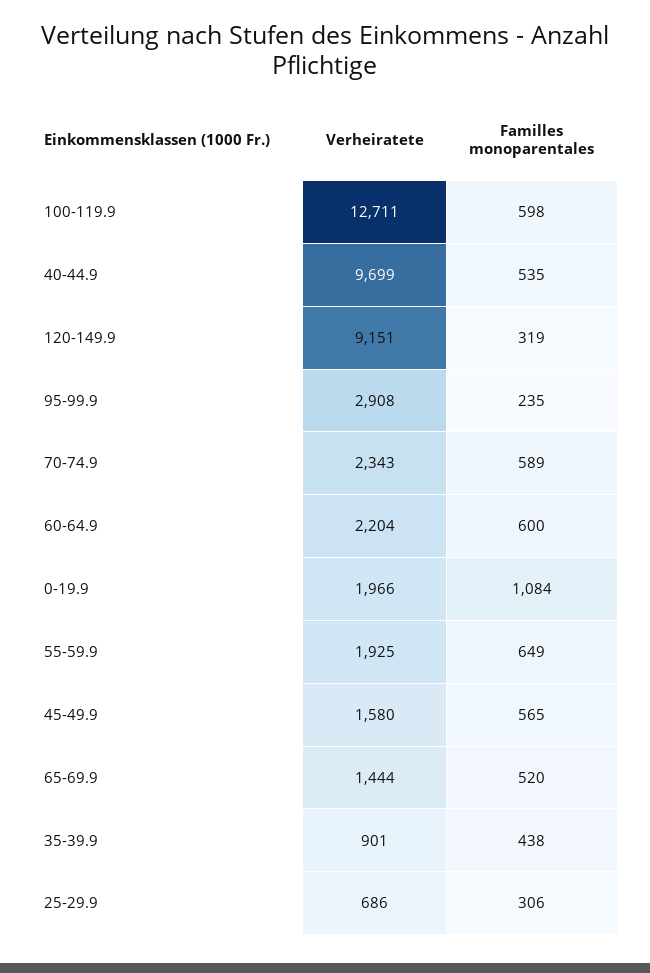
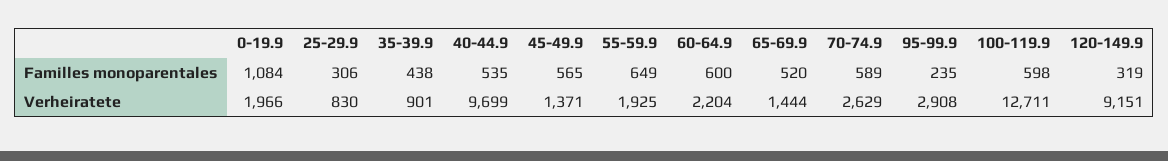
Verheiratete, 70-74.9: 2343 -> 2629
Verheiratete, 45-49.9: 1580 -> 1371
Verheiratete, 25-29.9: 686 -> 830

